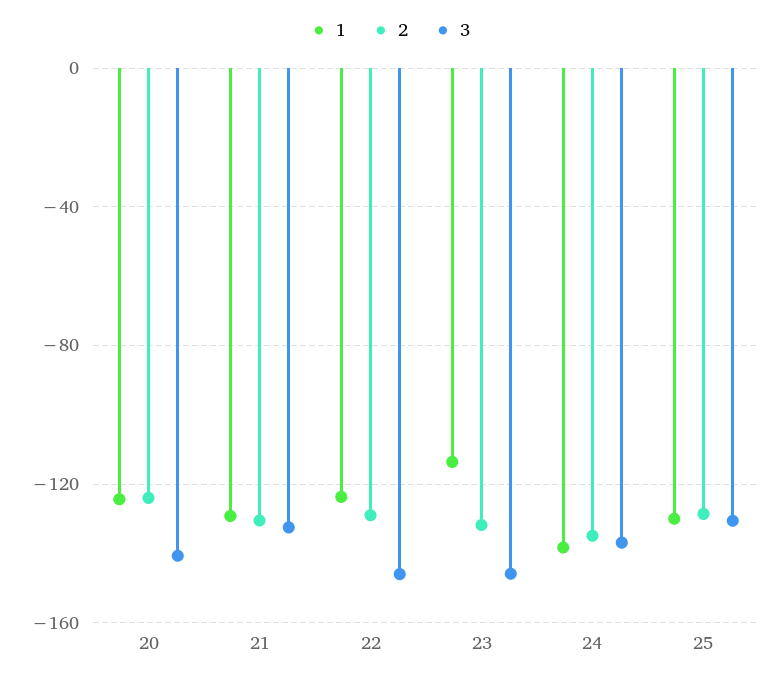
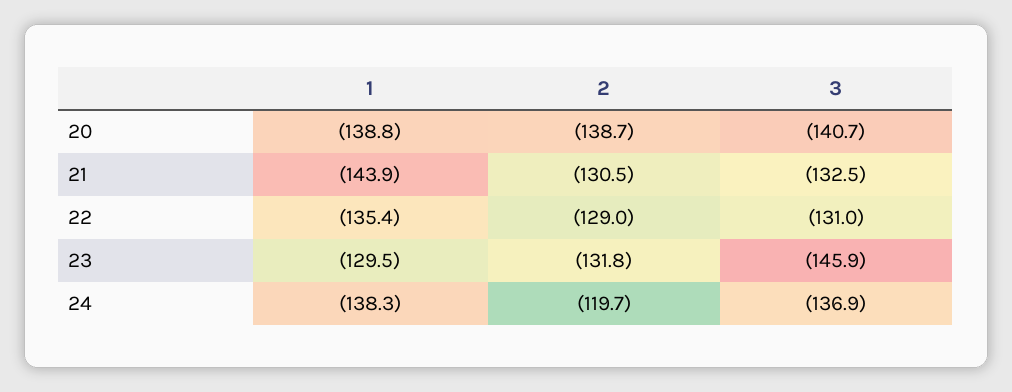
1, 20: -125 -> -138.8
2, 20: -125 -> -138.7
1, 21: -130 -> -143.9
1, 22: -125 -> -135.4
3, 22: -145 -> -131
1, 23: -115 -> -129.5
2, 24: -135 -> -119.7
1, 25: -130 -> none
2, 25: -130 -> none
3, 25: -130 -> none

